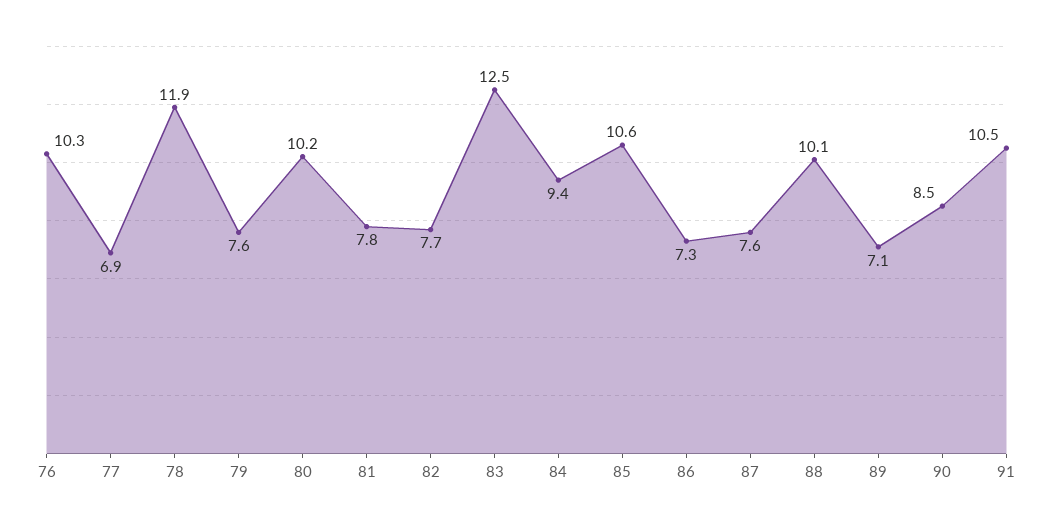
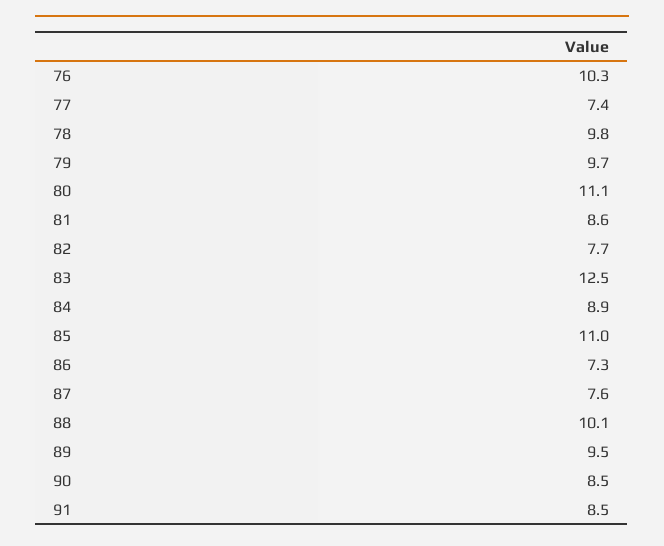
77: 6.9 -> 7.4
78: 11.9 -> 9.8
79: 7.6 -> 9.7
80: 10.2 -> 11.1
81: 7.8 -> 8.6
84: 9.4 -> 8.9
85: 10.6 -> 11
89: 7.1 -> 9.5
91: 10.5 -> 8.5

